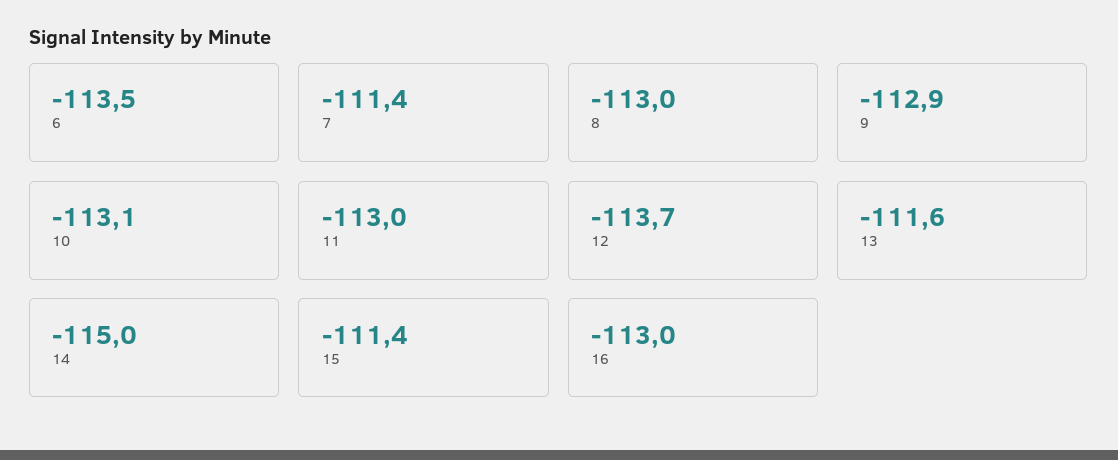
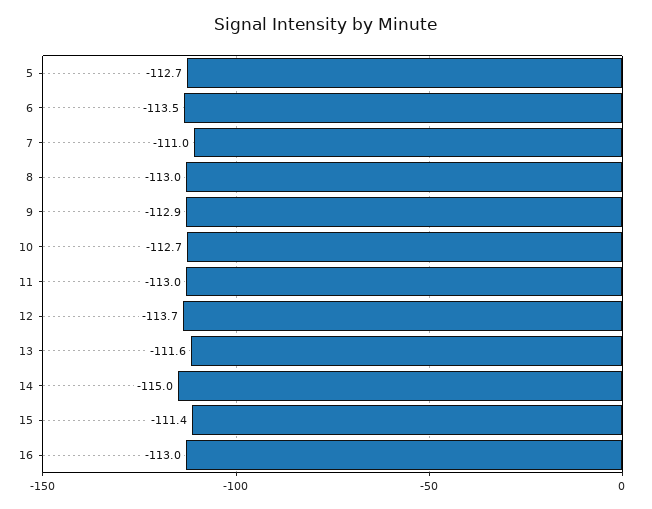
7: -111.4 -> -111
10: -113.1 -> -112.7
5: none -> -112.7

